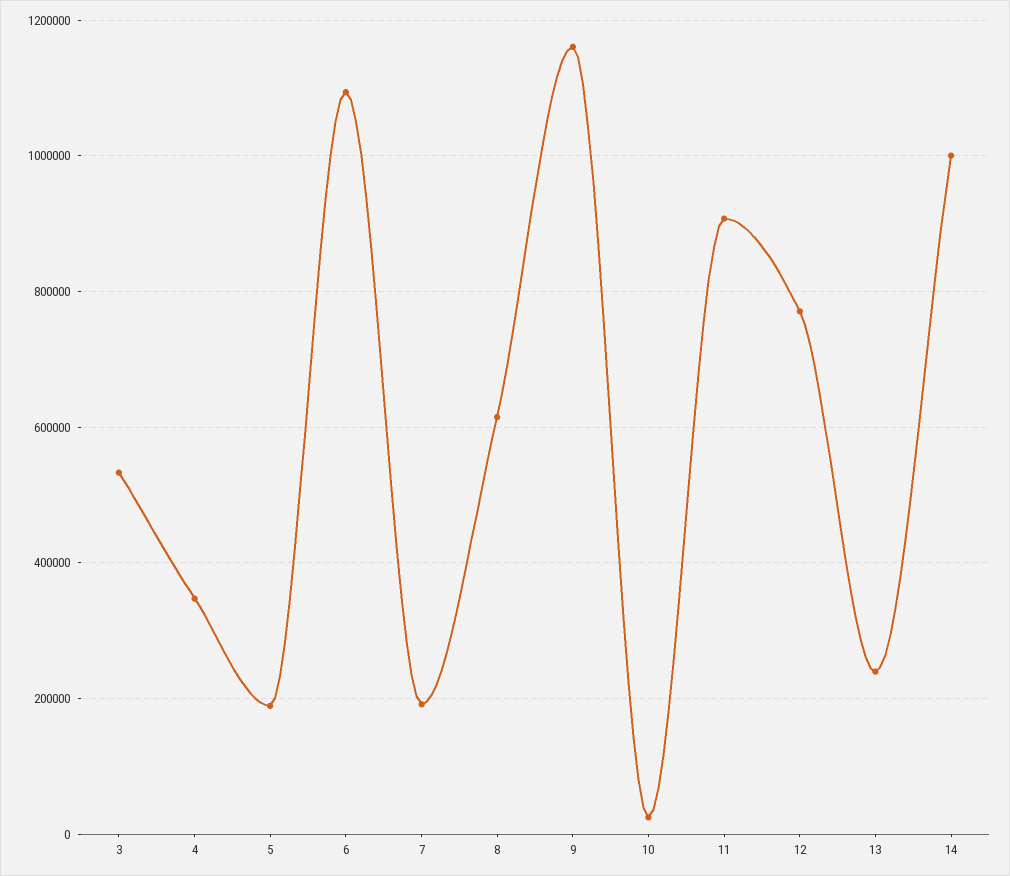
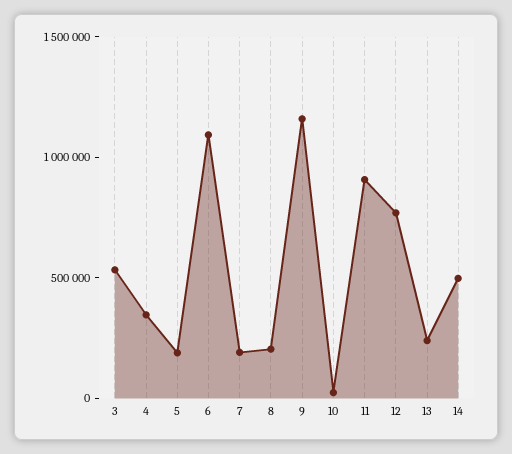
8: 620000 -> 200000
14: 1000000 -> 500000

